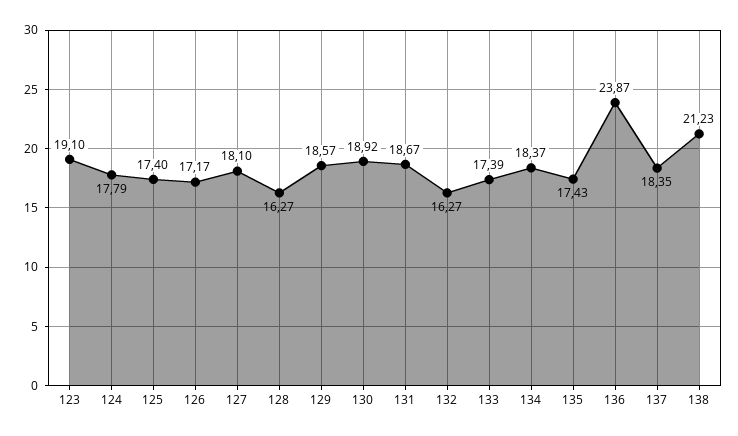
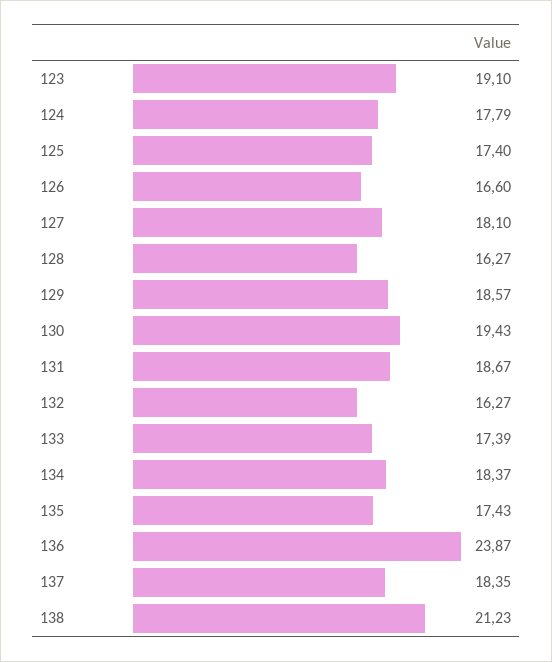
126: 17.17 -> 16.6
130: 18.92 -> 19.43

